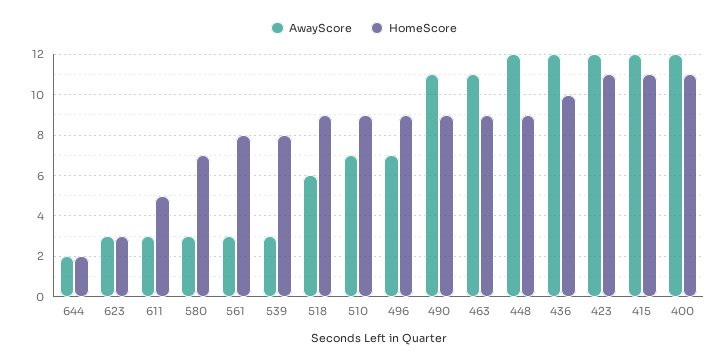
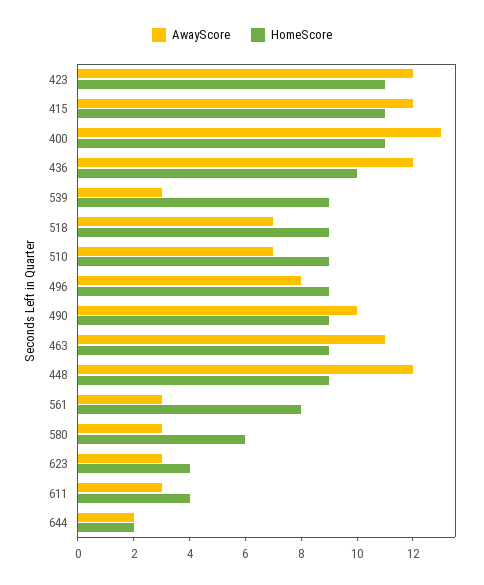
HomeScore, 623: 3 -> 4
HomeScore, 611: 5 -> 4
HomeScore, 580: 7 -> 6
HomeScore, 539: 8 -> 9
AwayScore, 518: 6 -> 7
AwayScore, 496: 7 -> 8
AwayScore, 490: 11 -> 10
AwayScore, 400: 12 -> 13

